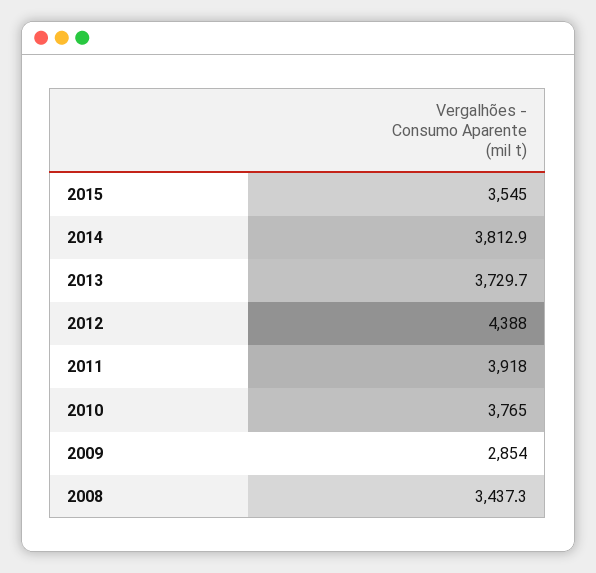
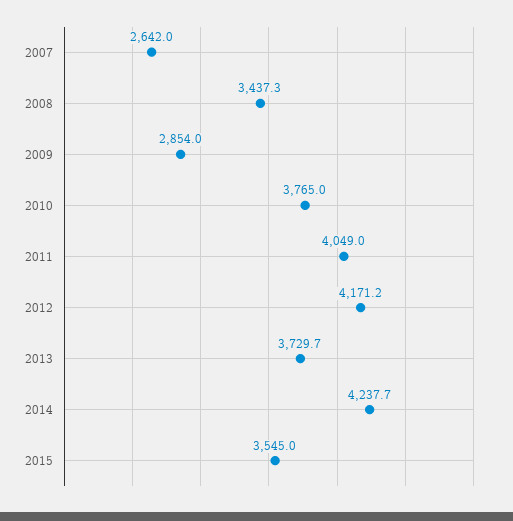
2014: 3812.9 -> 4237.7
2012: 4388 -> 4171.2
2011: 3918 -> 4049
2007: none -> 2642

